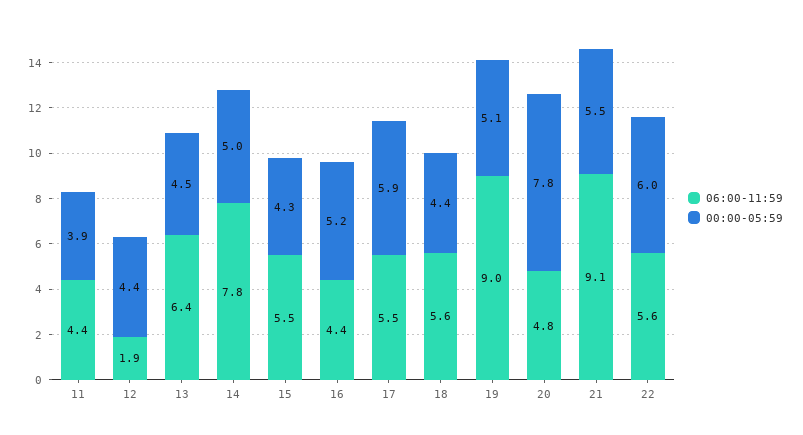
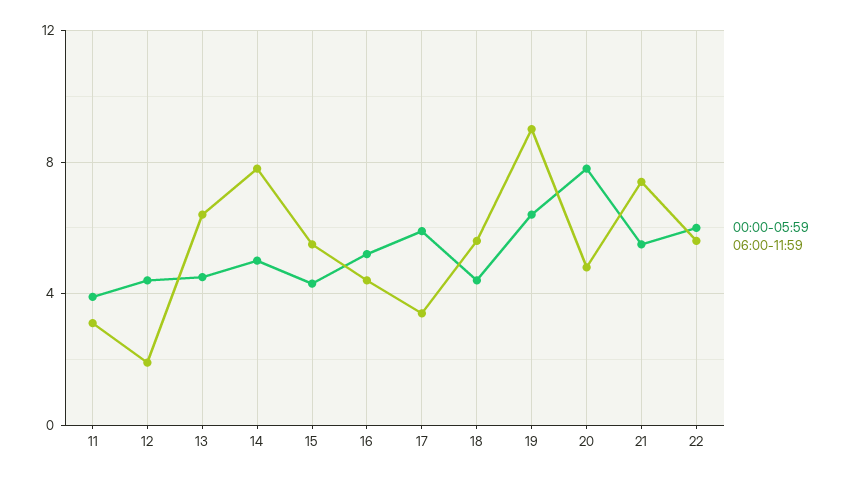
06:00-11:59, 11: 4.4 -> 3
06:00-11:59, 17: 5.5 -> 3.5
00:00-05:59, 19: 5.1 -> 6.5
06:00-11:59, 21: 9.1 -> 7.5

